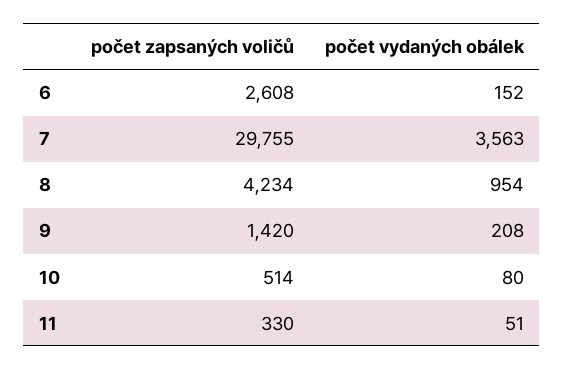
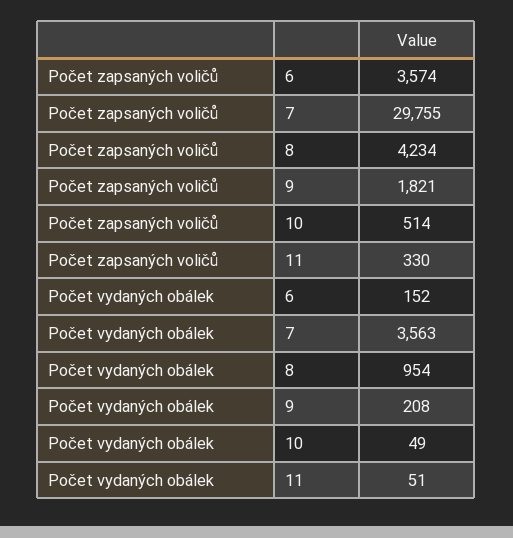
počet zapsaných voličů, 6: 2608 -> 3574
počet zapsaných voličů, 9: 1420 -> 1821
počet vydaných obálek, 10: 80 -> 49

